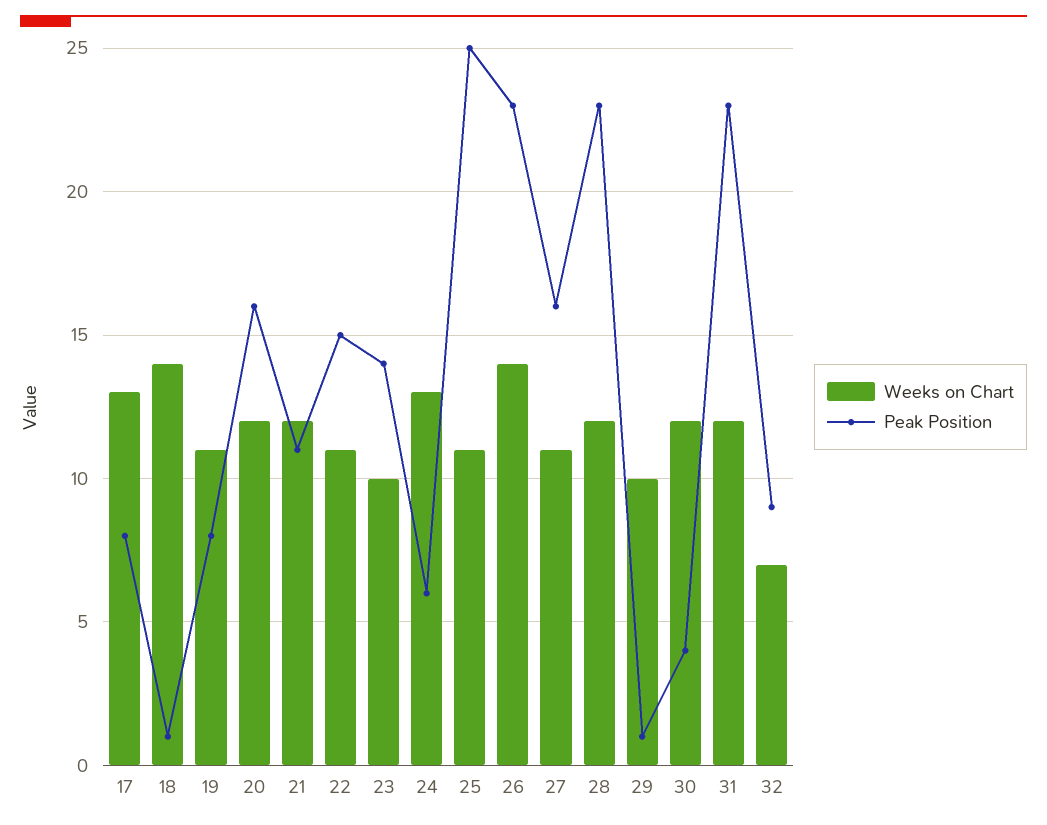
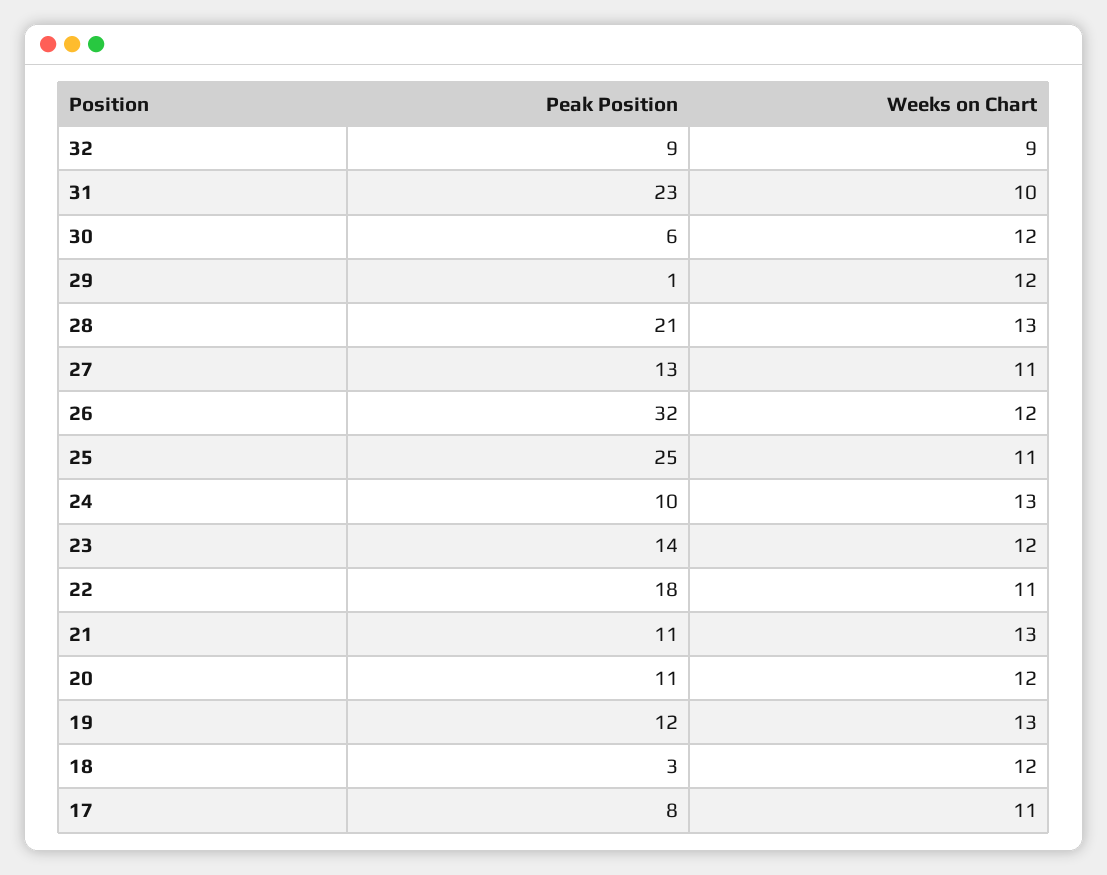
Weeks on Chart, 17: 13 -> 11
Weeks on Chart, 18: 14 -> 12
Peak Position, 18: 1 -> 3
Weeks on Chart, 19: 11 -> 13
Peak Position, 19: 8 -> 12
Peak Position, 20: 16 -> 11
Weeks on Chart, 21: 12 -> 13
Peak Position, 22: 15 -> 18
Weeks on Chart, 23: 10 -> 12
Peak Position, 24: 6 -> 10
Weeks on Chart, 26: 14 -> 12
Peak Position, 26: 23 -> 32
Peak Position, 27: 16 -> 13
Weeks on Chart, 28: 12 -> 13
Peak Position, 28: 23 -> 21
Weeks on Chart, 29: 10 -> 12
Peak Position, 30: 4 -> 6
Weeks on Chart, 31: 12 -> 10
Weeks on Chart, 32: 7 -> 9

